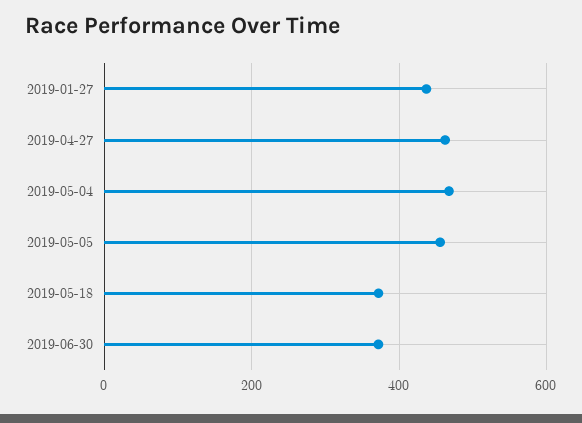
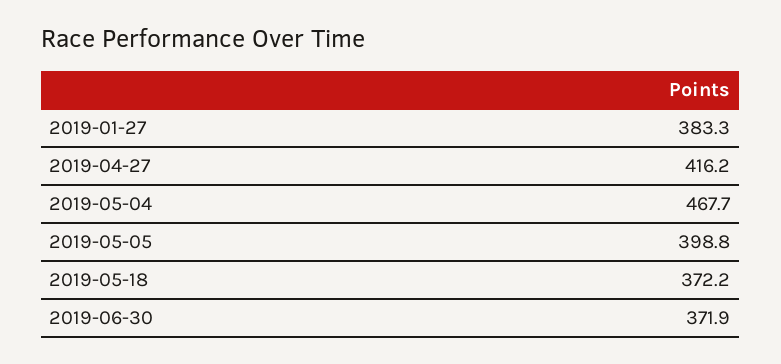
2019-01-27: 440 -> 383.3
2019-04-27: 460 -> 416.2
2019-05-05: 460 -> 398.8

